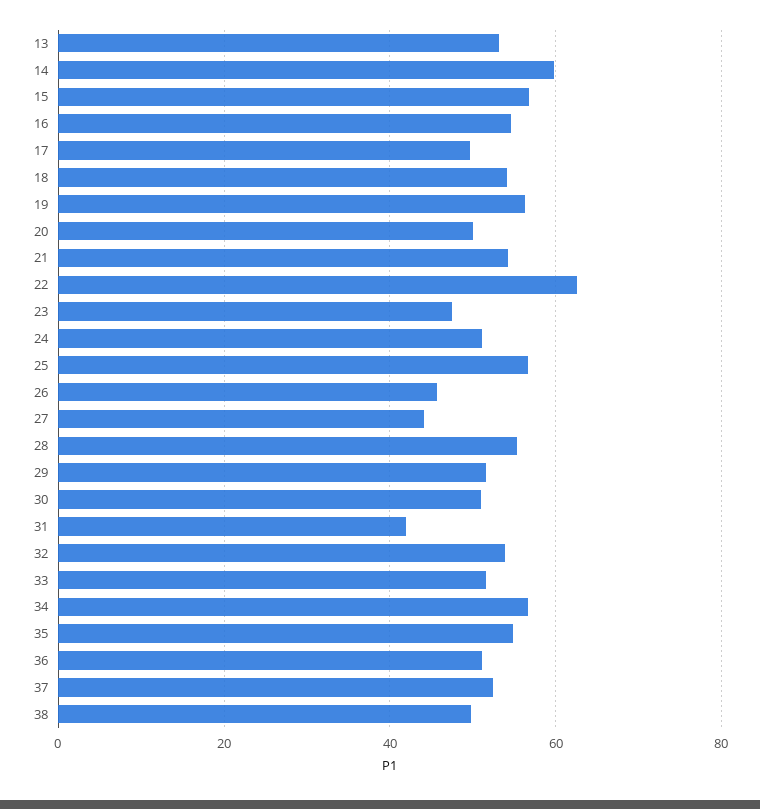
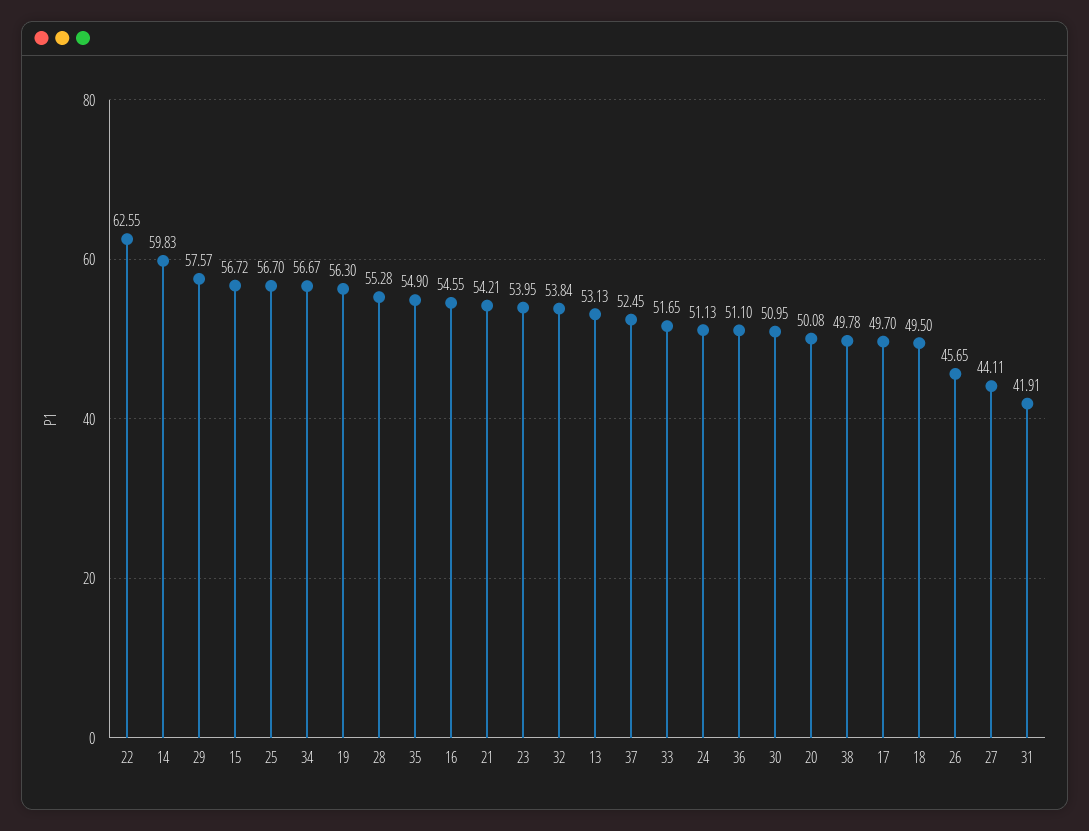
18: 54 -> 49.5
23: 48 -> 53.95
29: 52 -> 57.57

